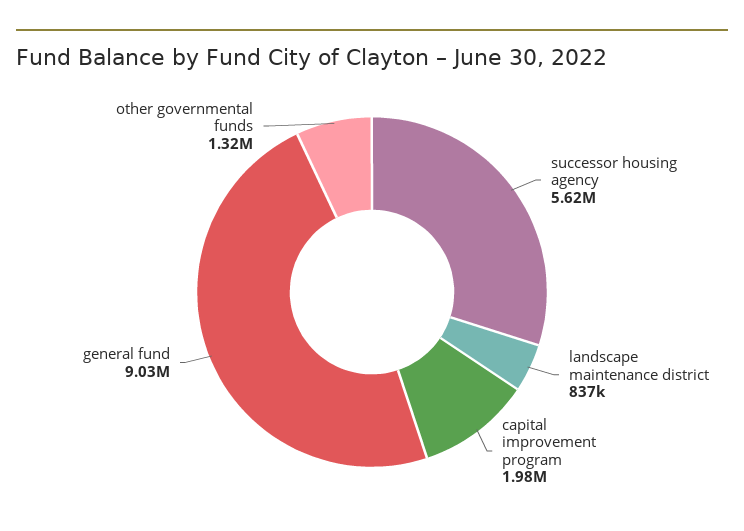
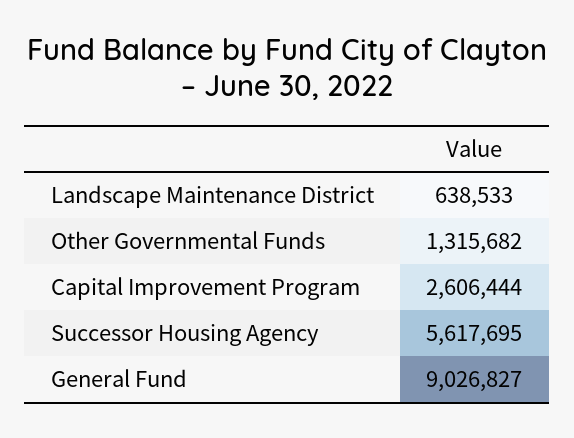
landscape maintenance district: 837000 -> 638533
capital improvement program: 1980000 -> 2606444

